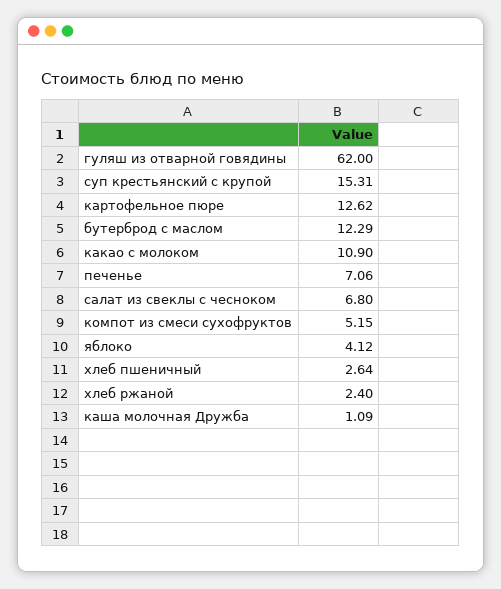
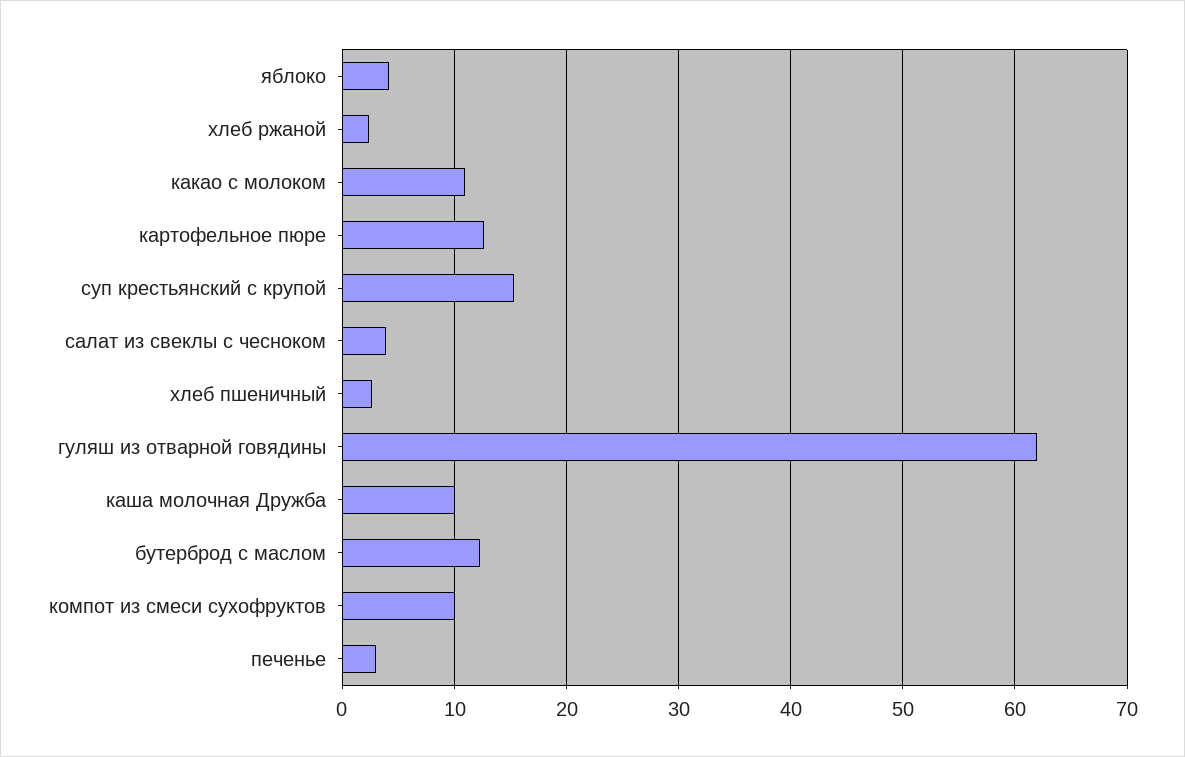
печенье: 7.06 -> 3
салат из свеклы с чесноком: 6.8 -> 4
компот из смеси сухофруктов: 5.15 -> 10
каша молочная Дружба: 1.09 -> 10

